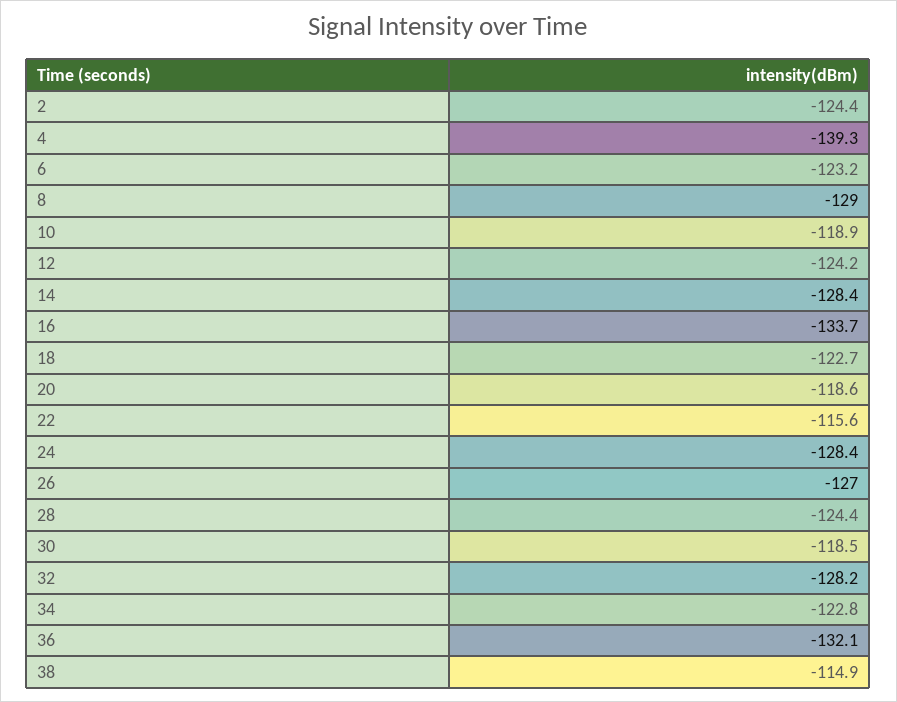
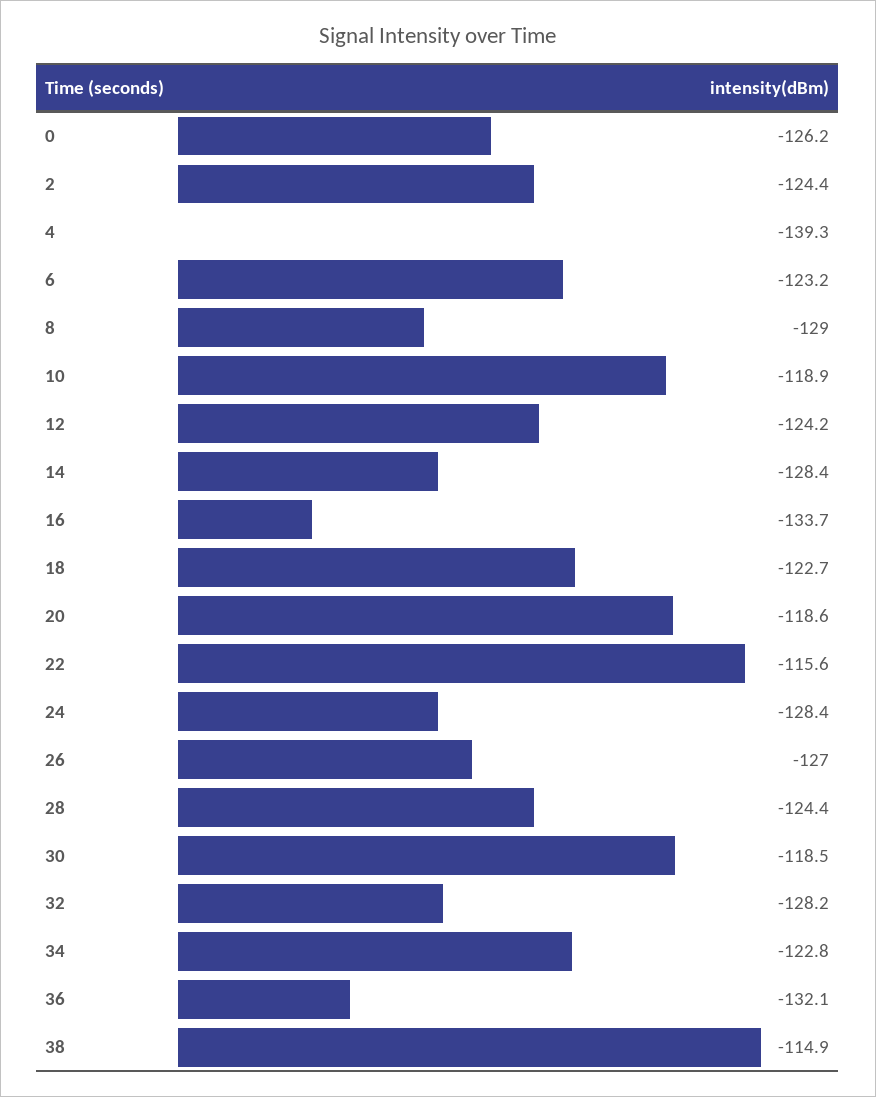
0: none -> -126.2

